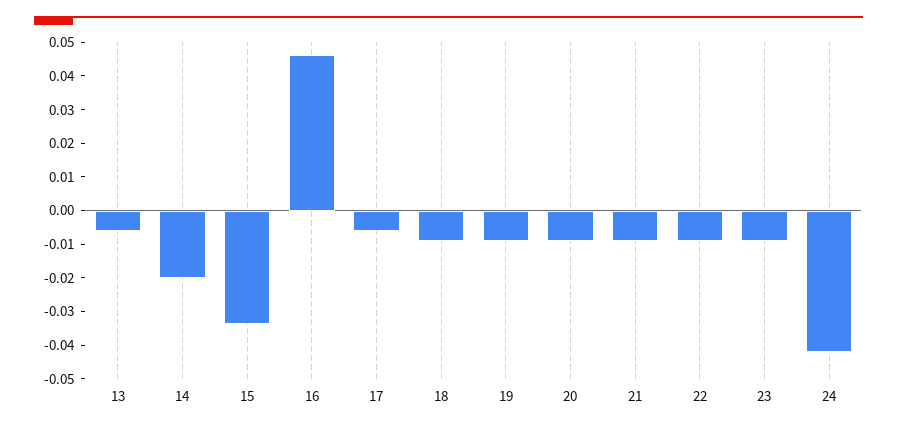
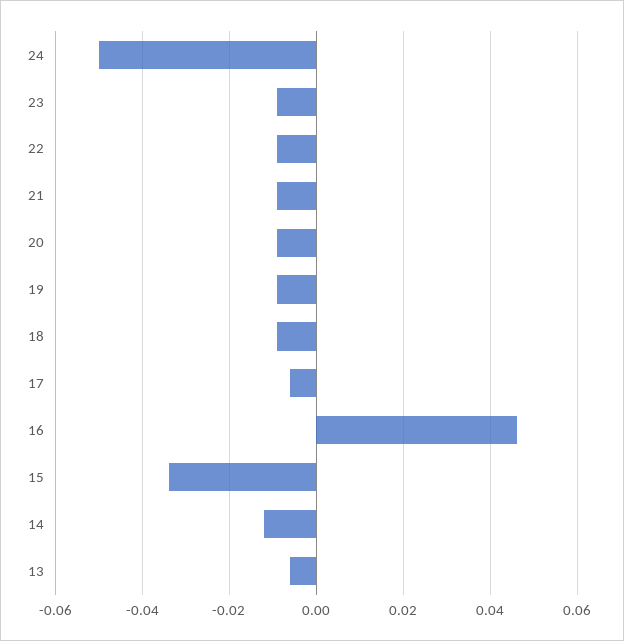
14: -0.02 -> -0.012
24: -0.0425 -> -0.05

